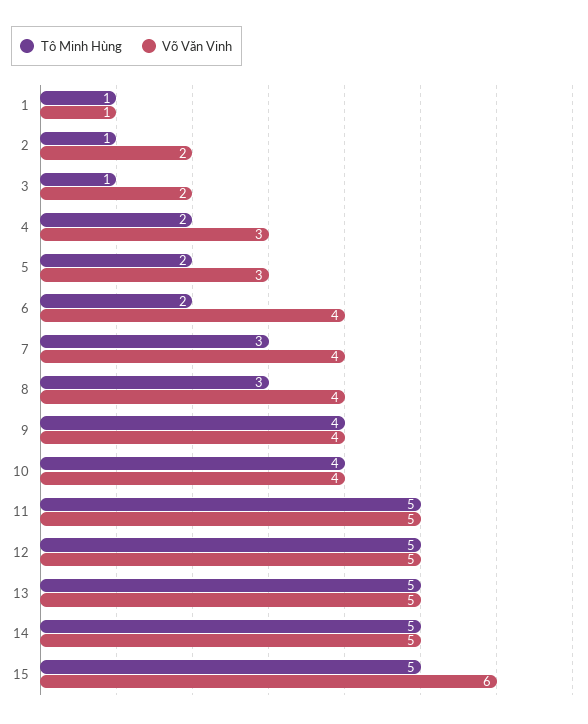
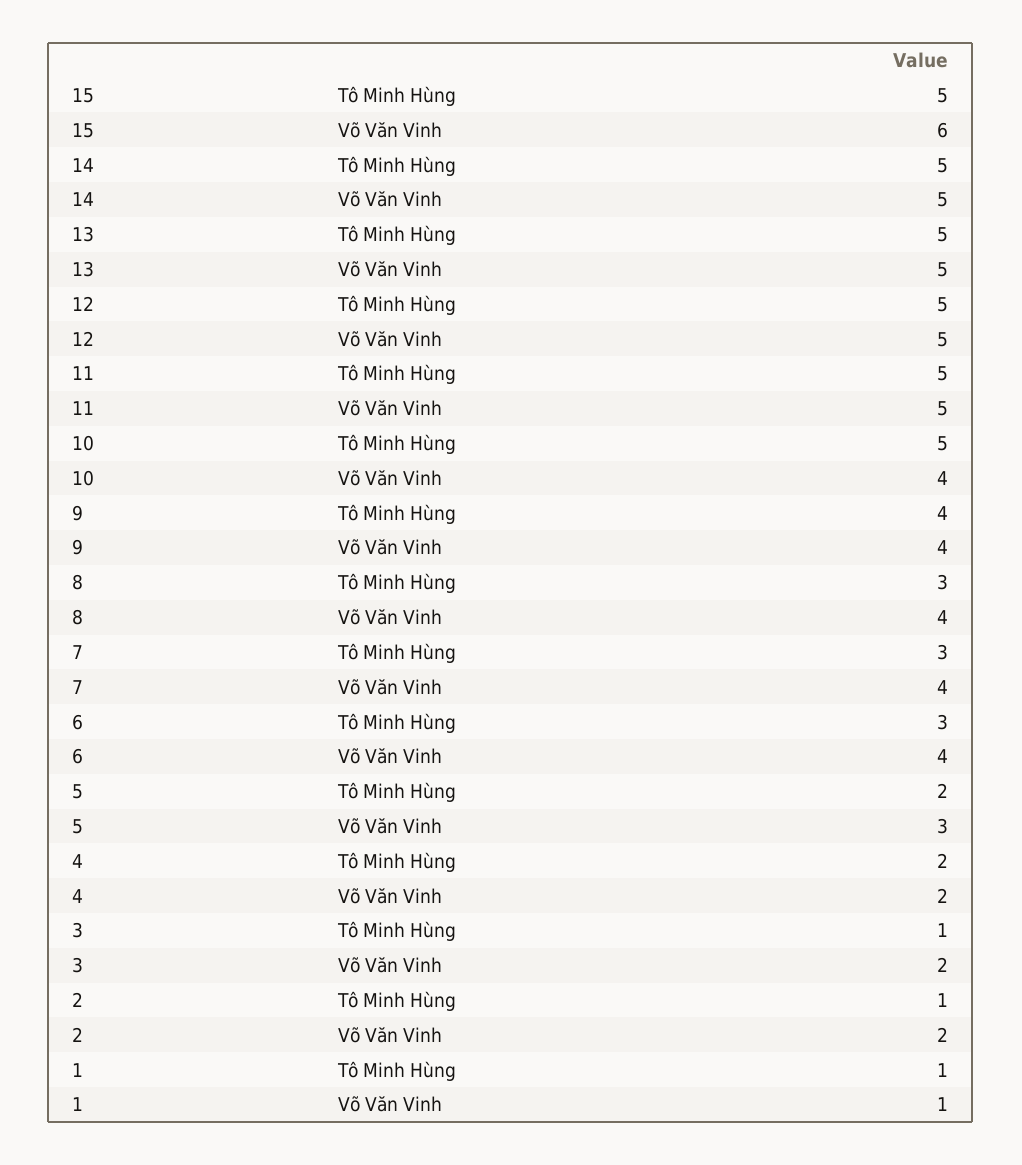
Võ Văn Vinh, 4: 3 -> 2
Tô Minh Hùng, 6: 2 -> 3
Tô Minh Hùng, 10: 4 -> 5

